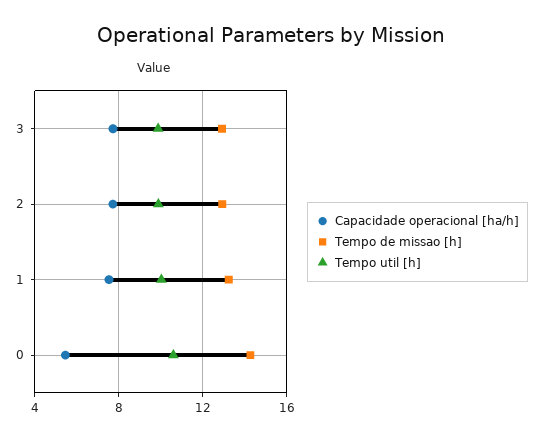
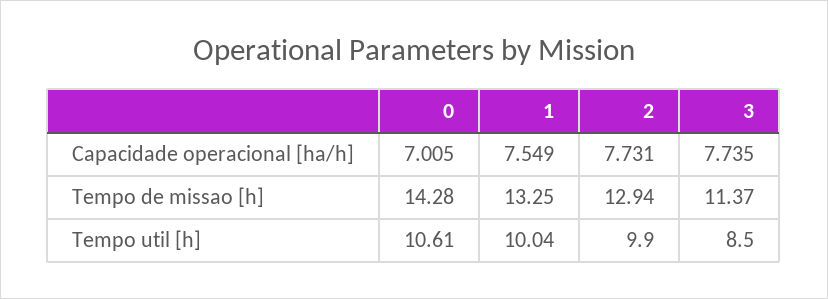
Tempo de missao [h], 3: 13 -> 11.37
Tempo util [h], 3: 10 -> 8.5
Capacidade operacional [ha/h], 0: 5.5 -> 7.005

